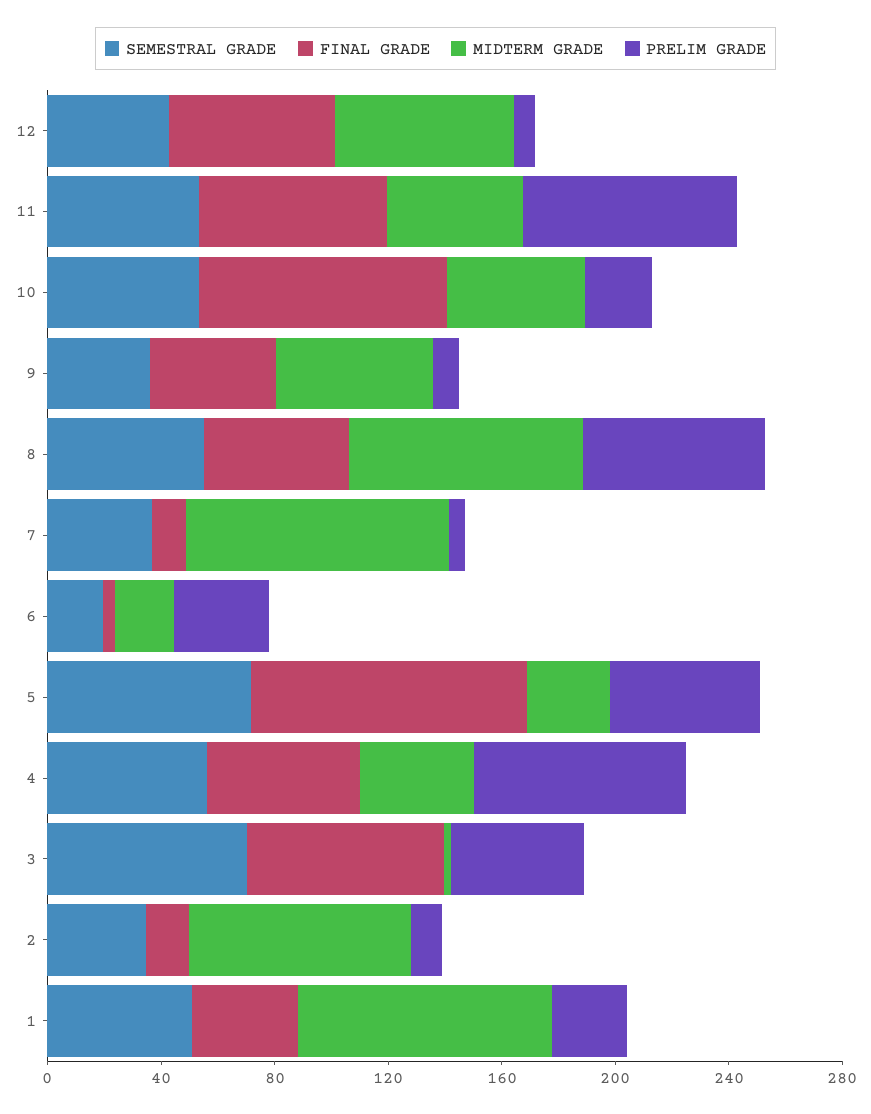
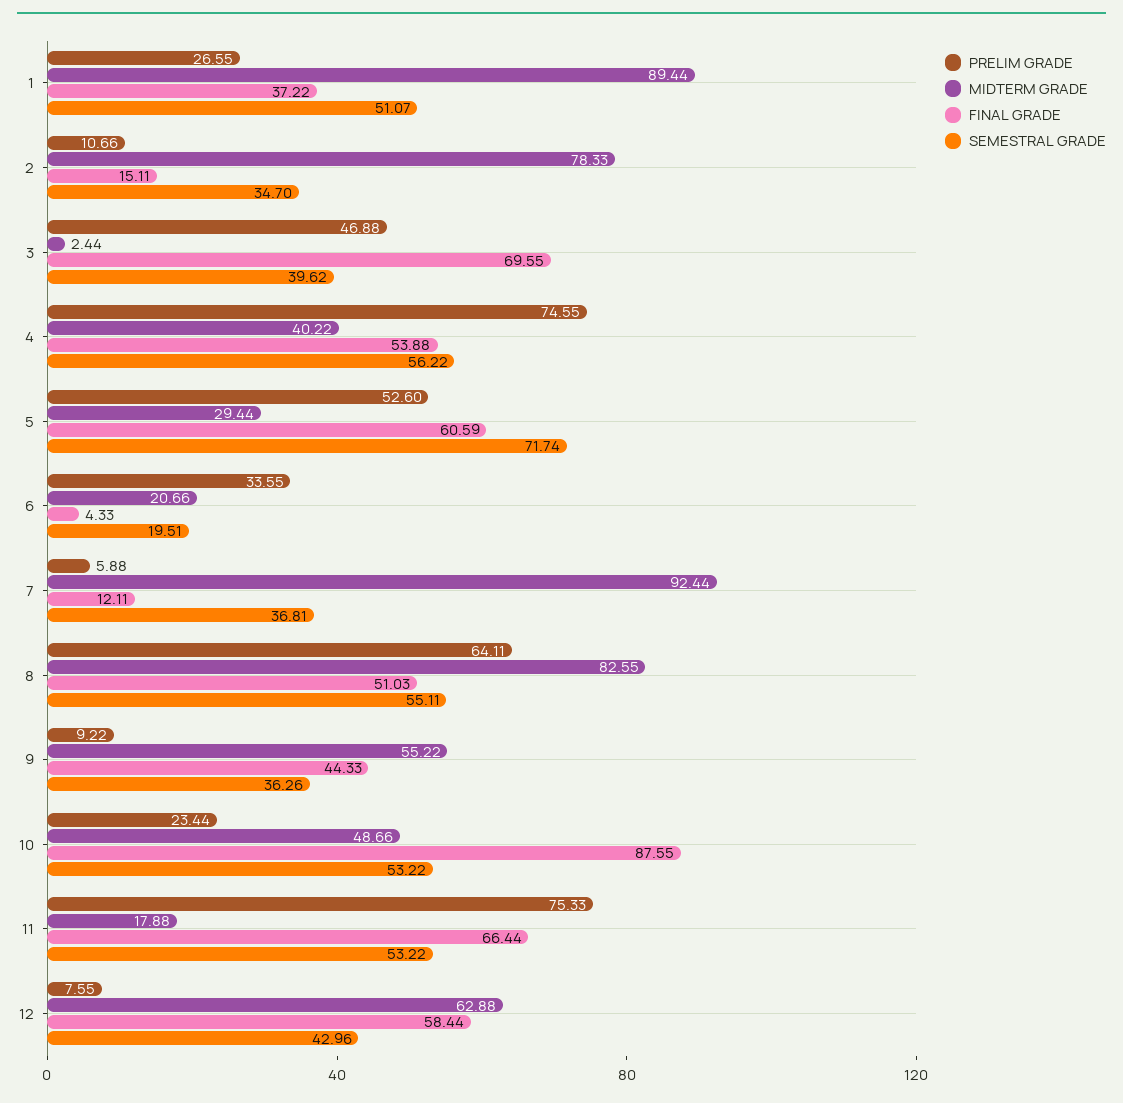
MIDTERM GRADE, 11: 50 -> 17.88
FINAL GRADE, 5: 100 -> 60.59
SEMESTRAL GRADE, 3: 70 -> 39.62

